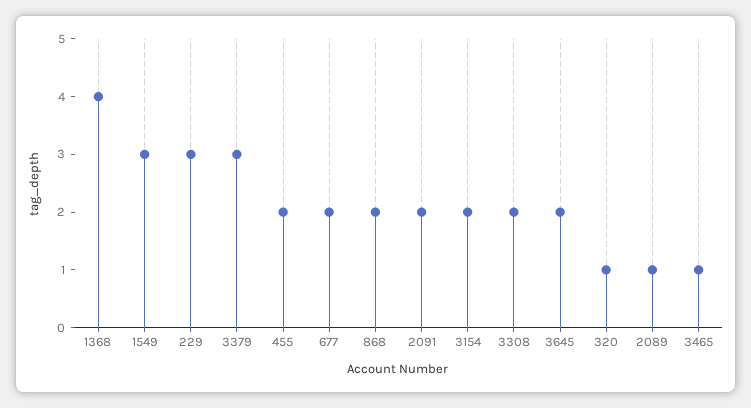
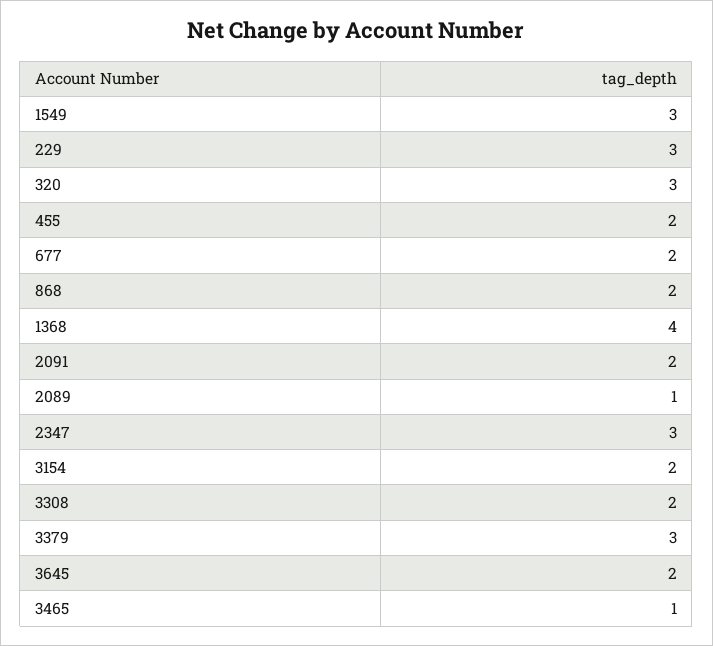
320: 1 -> 3
2347: none -> 3

